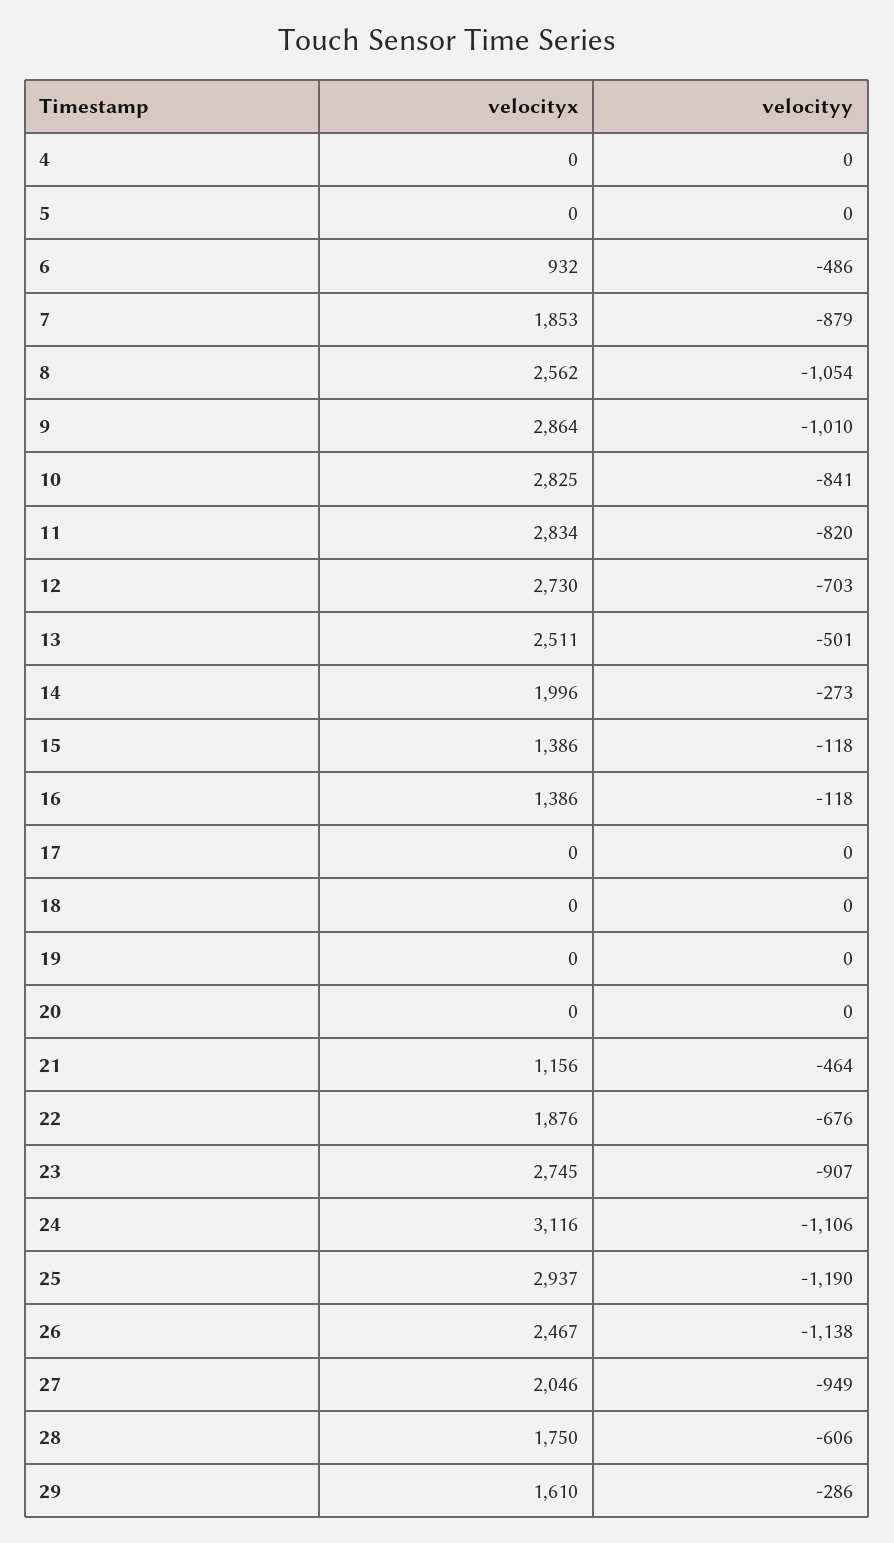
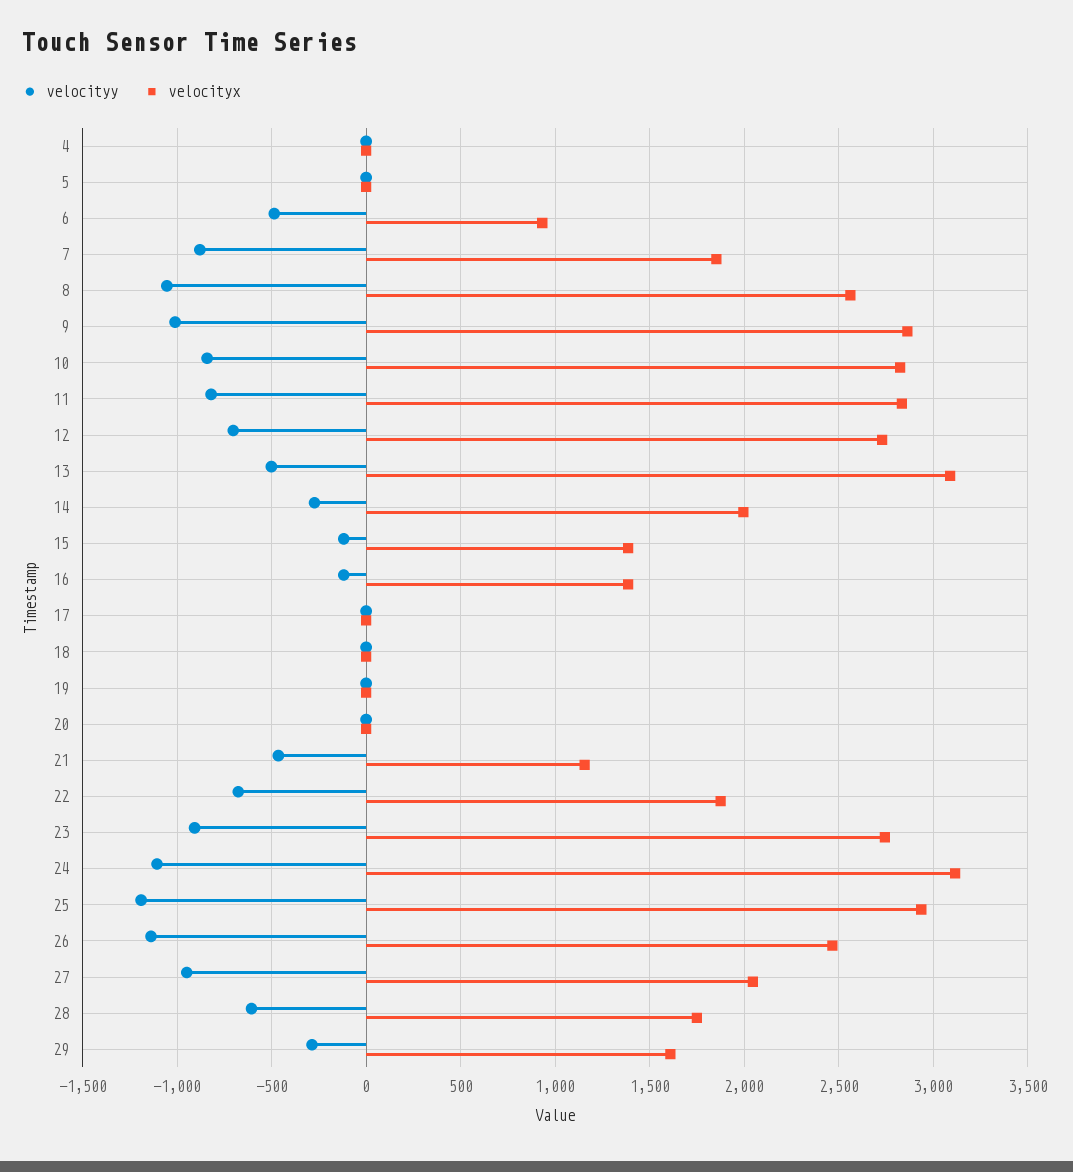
velocityx, 13: 2511 -> 3100

